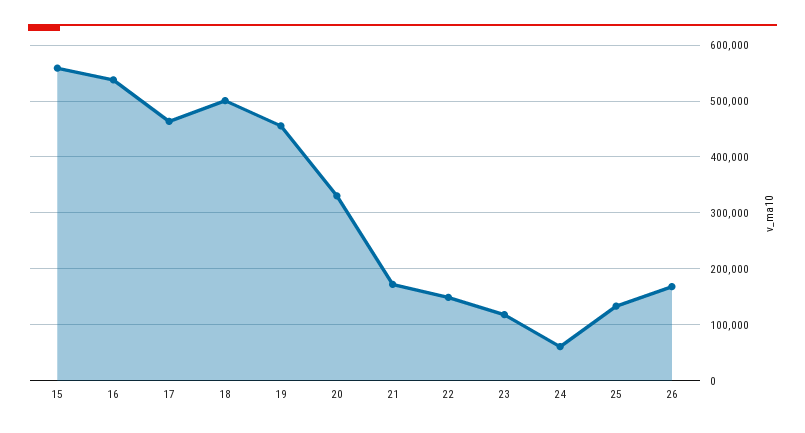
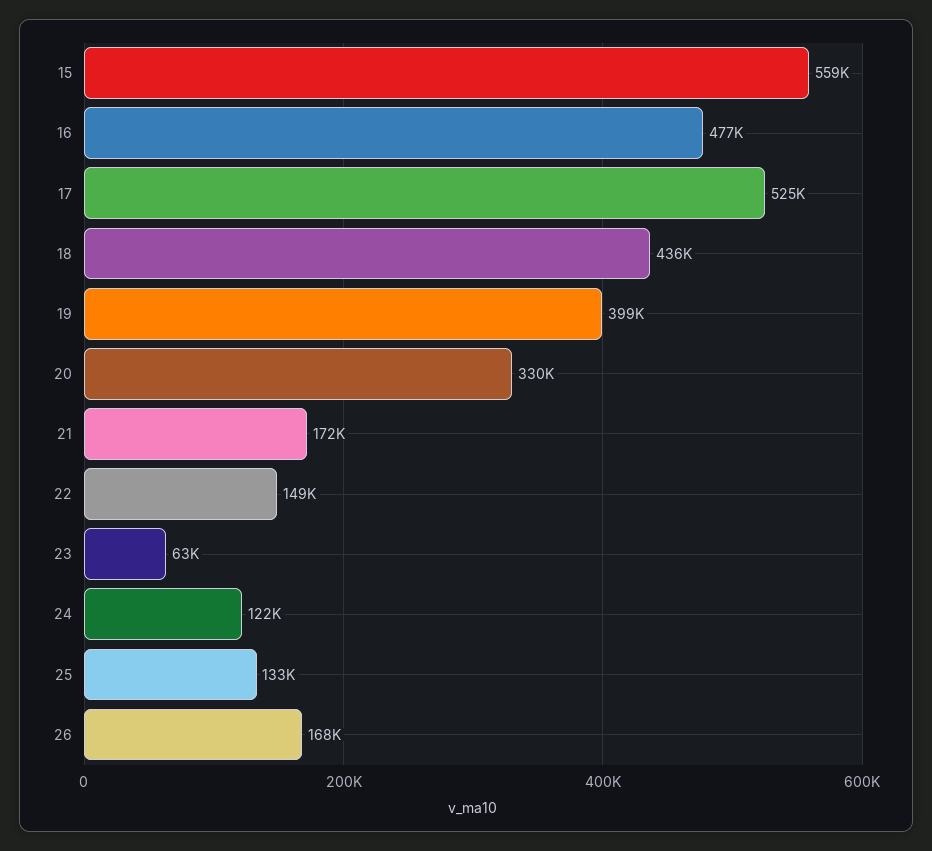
16: 540000 -> 477000
17: 460000 -> 525000
18: 500000 -> 436000
19: 460000 -> 399000
23: 120000 -> 63000
24: 60000 -> 122000

